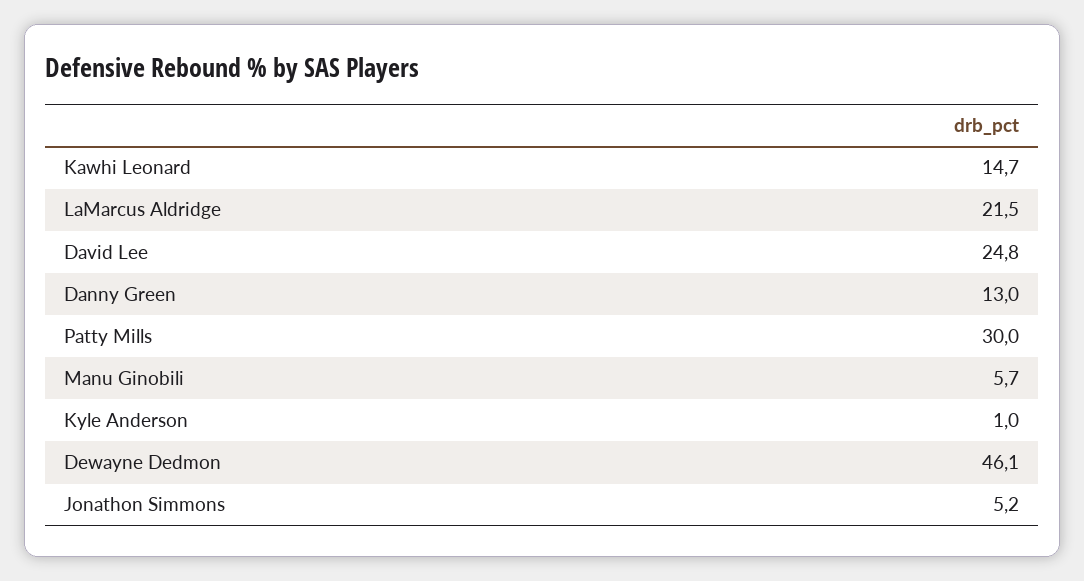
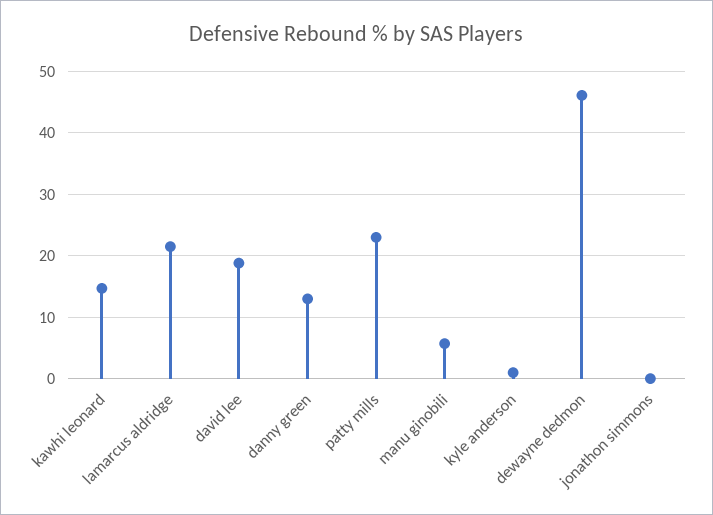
David Lee: 24.8 -> 19
Patty Mills: 30 -> 23
Jonathon Simmons: 5.2 -> 0

